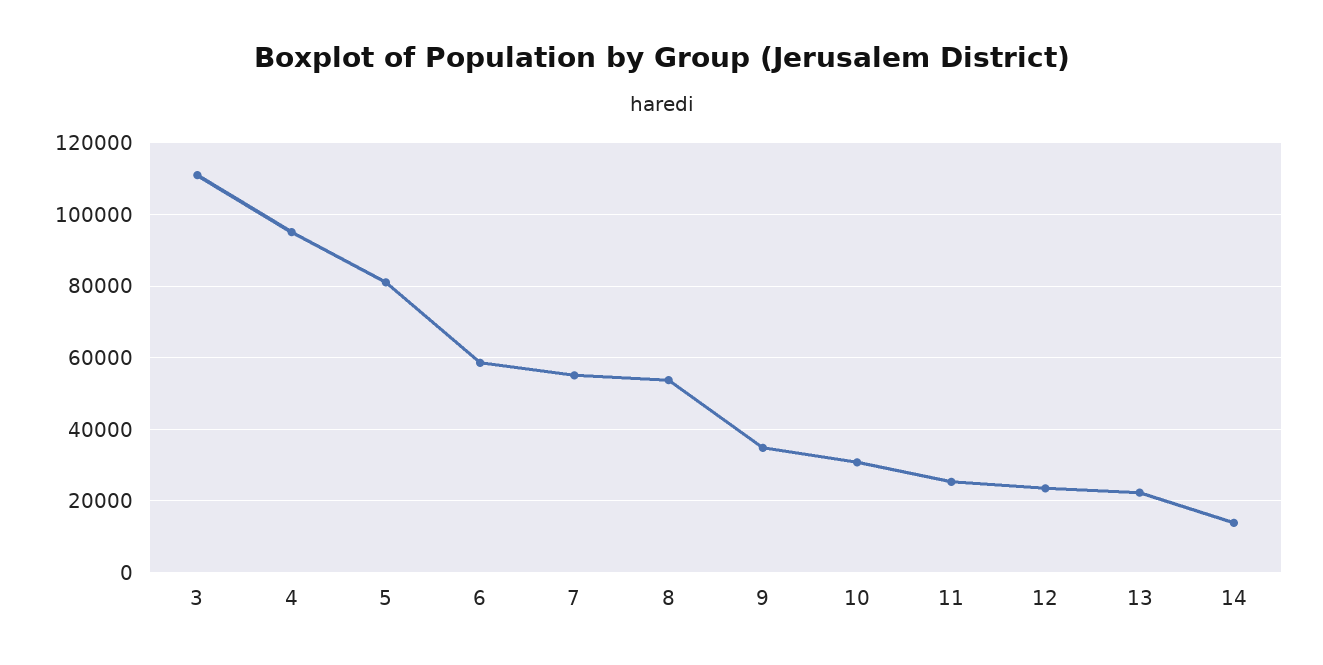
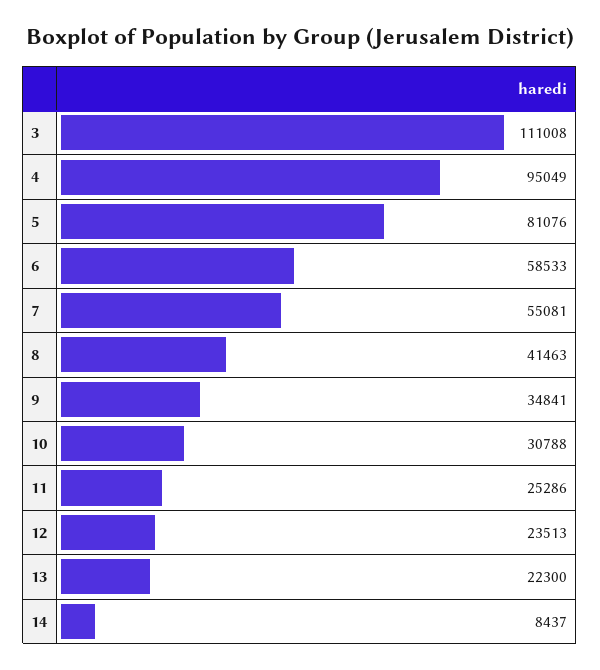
8: 54000 -> 41463
14: 14000 -> 8437

